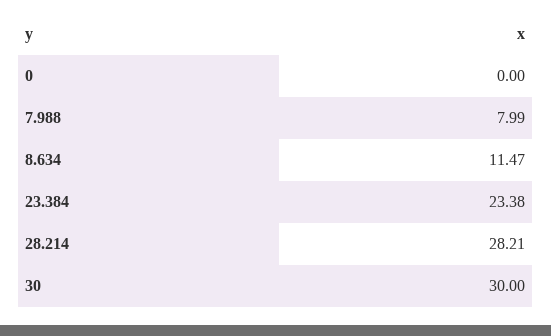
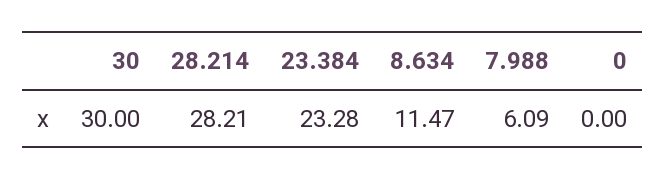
7.988: 7.99 -> 6.09
23.384: 23.38 -> 23.28

